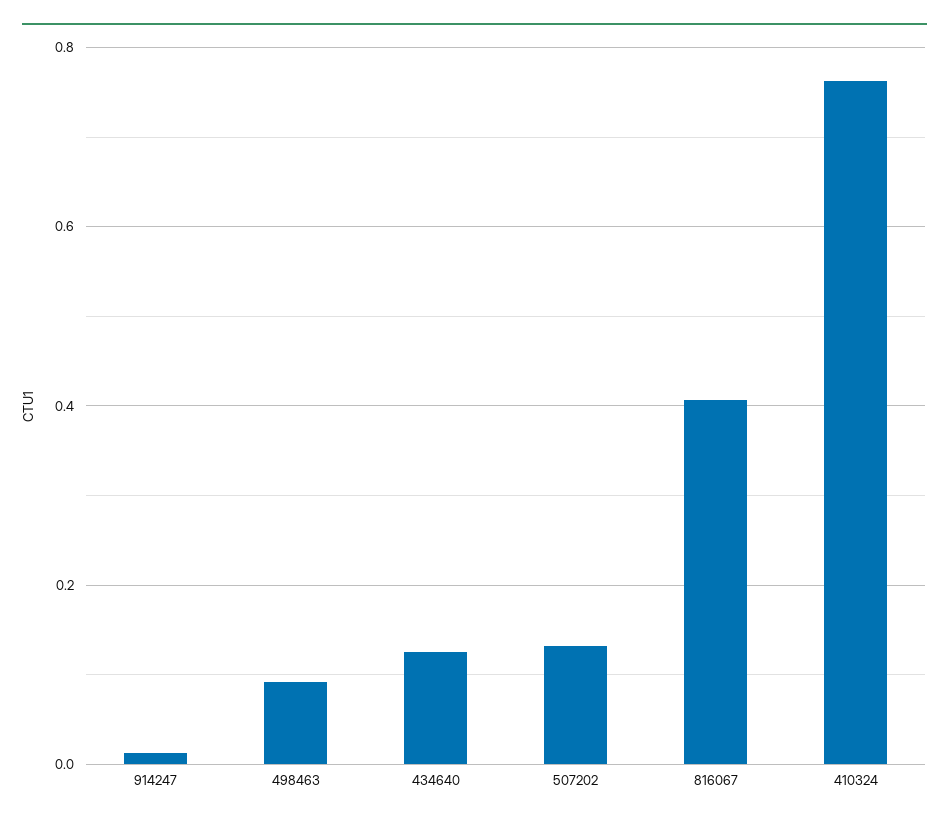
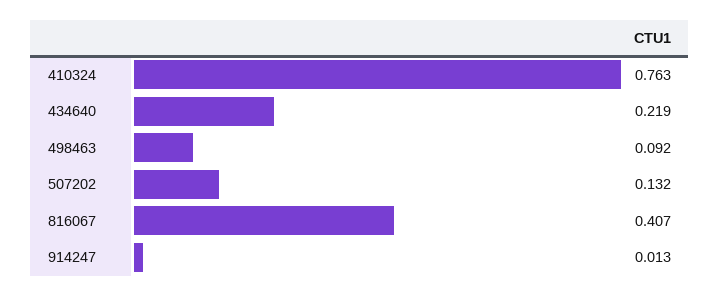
434640: 0.12 -> 0.219

